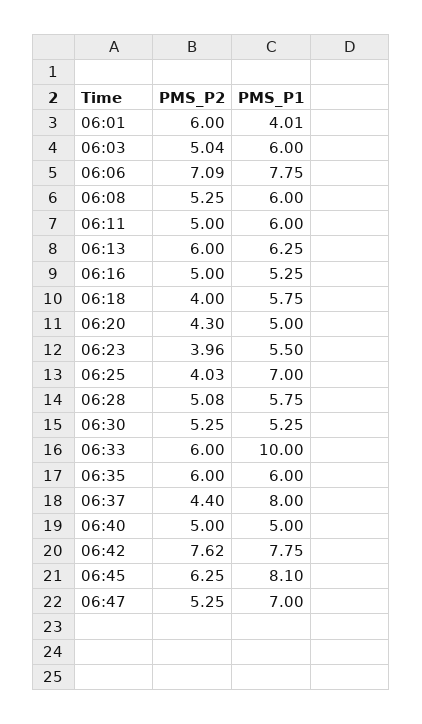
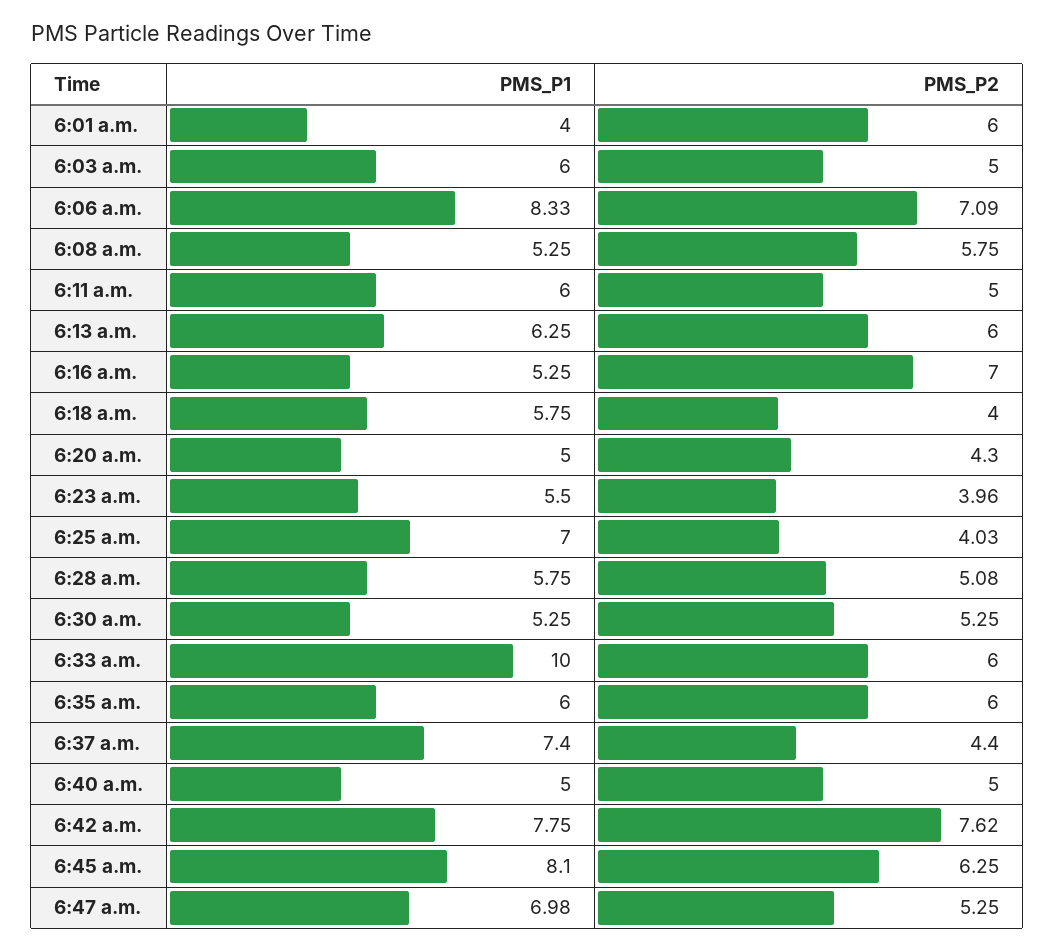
PMS_P1, 06:01: 4.01 -> 4
PMS_P2, 06:03: 5.04 -> 5
PMS_P1, 06:06: 7.75 -> 8.33
PMS_P2, 06:08: 5.25 -> 5.75
PMS_P1, 06:08: 6 -> 5.25
PMS_P2, 06:16: 5 -> 7
PMS_P1, 06:37: 8 -> 7.4
PMS_P1, 06:47: 7 -> 6.98

